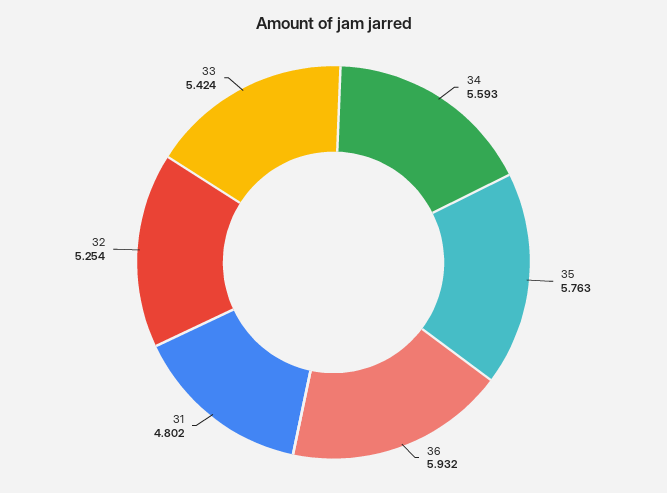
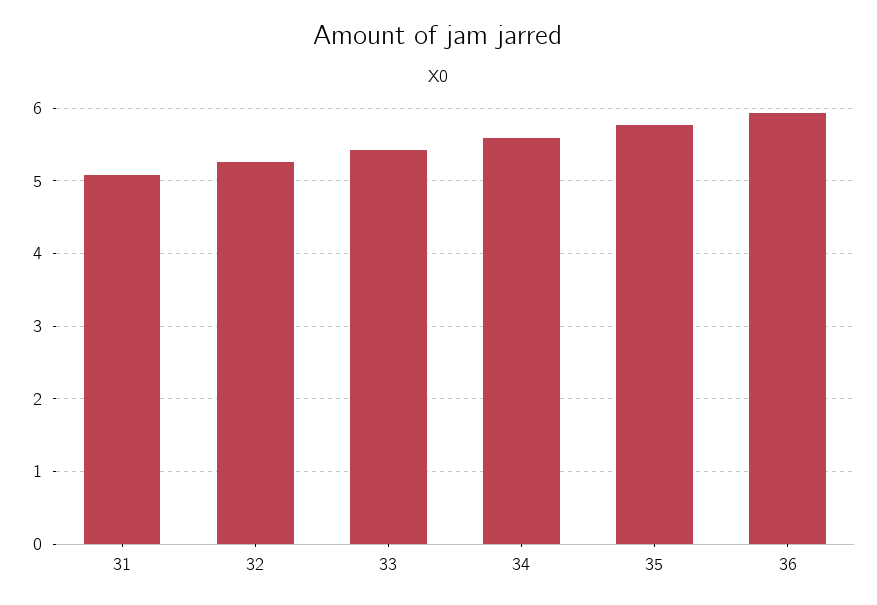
31: 4.802 -> 5.1

